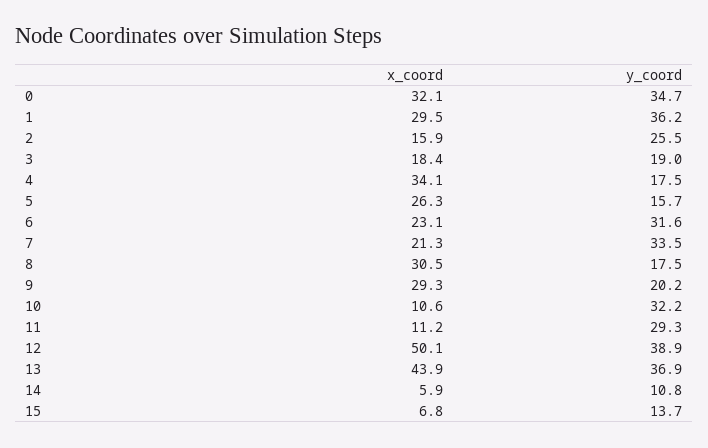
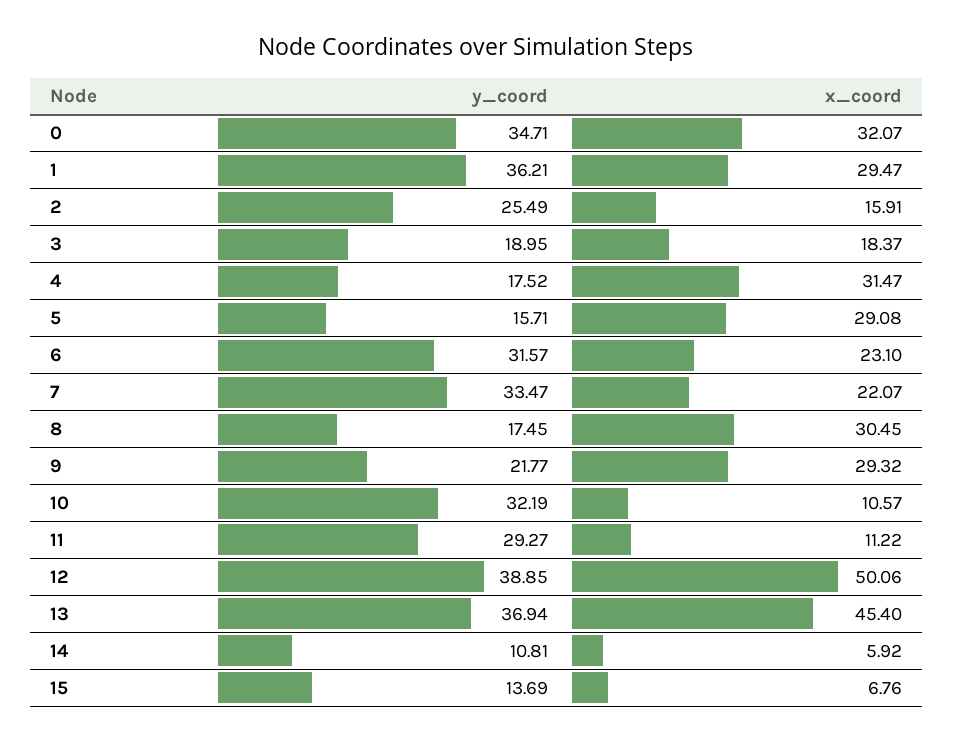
x_coord, 4: 34.1 -> 31.47
x_coord, 5: 26.3 -> 29.08
x_coord, 7: 21.3 -> 22.07
y_coord, 9: 20.2 -> 21.77
x_coord, 13: 43.9 -> 45.4

